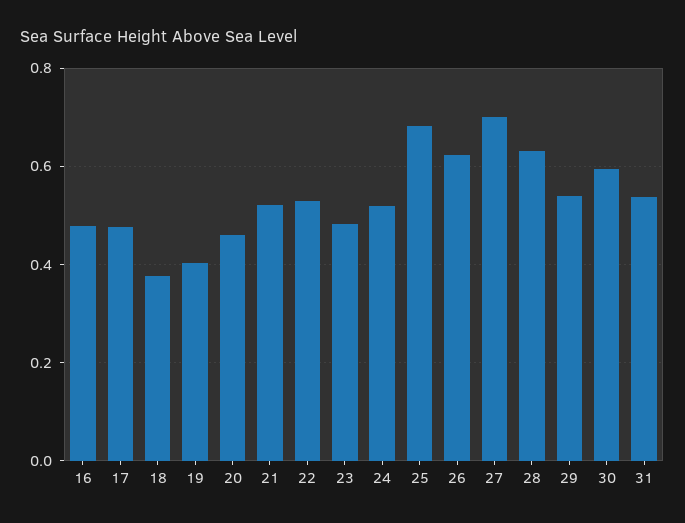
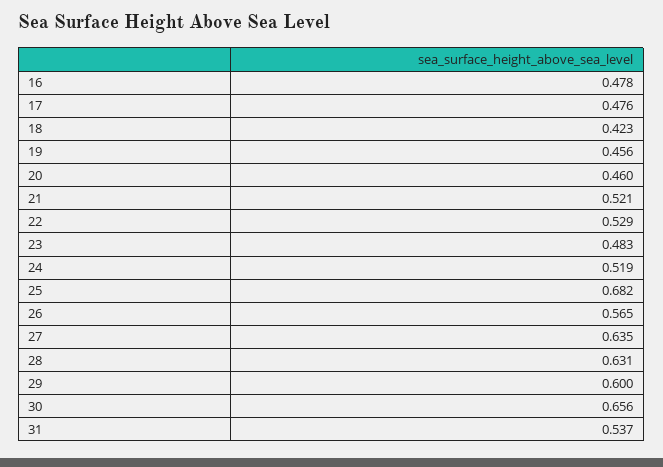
18: 0.38 -> 0.423
19: 0.4 -> 0.456
26: 0.62 -> 0.565
27: 0.7 -> 0.635
29: 0.54 -> 0.6
30: 0.6 -> 0.656

